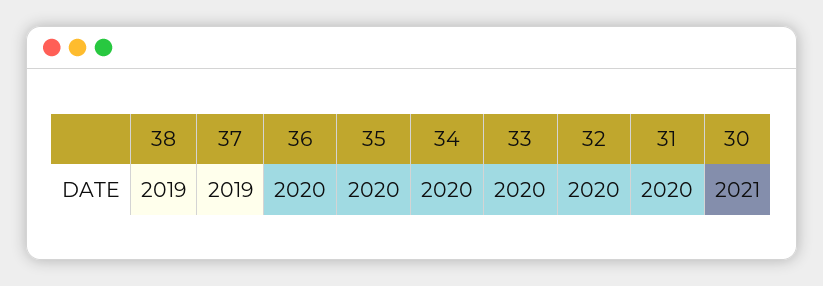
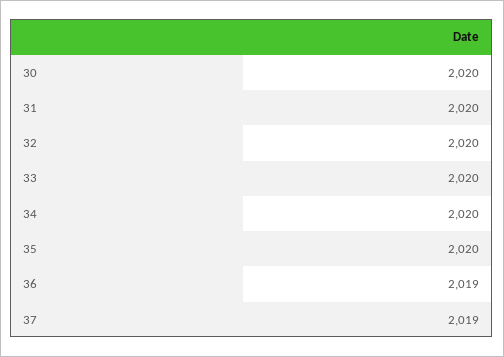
38: 2019 -> none
36: 2020 -> 2019
30: 2021 -> 2020

